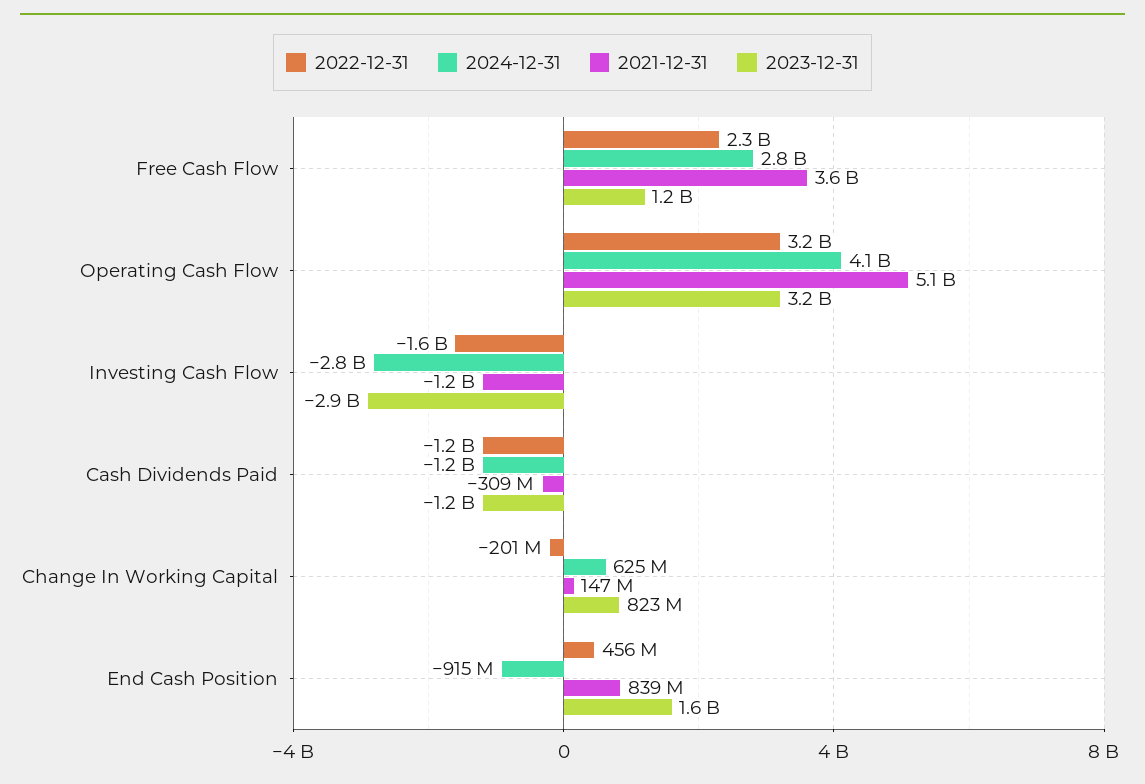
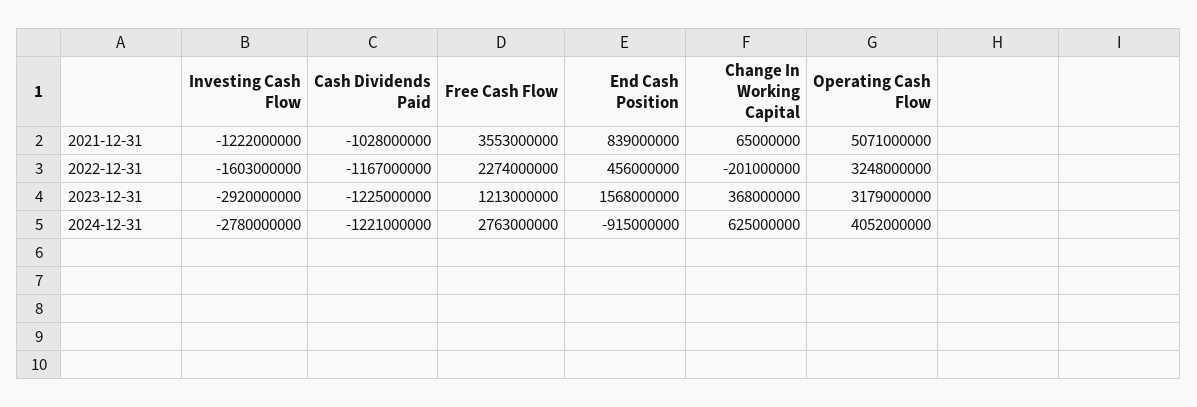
2021-12-31, Cash Dividends Paid: -309000000 -> -1028000000
2021-12-31, Change In Working Capital: 147000000 -> 65000000
2023-12-31, Change In Working Capital: 823000000 -> 368000000

